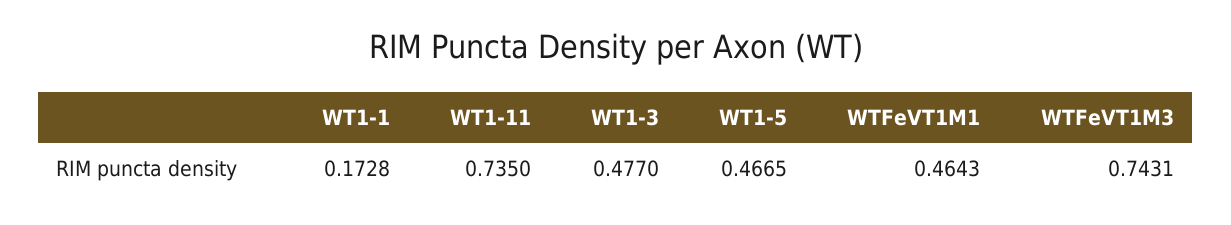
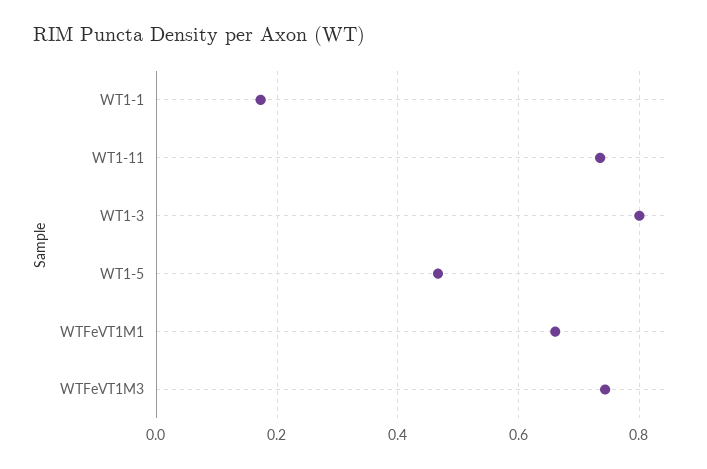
WT1-3: 0.477 -> 0.8
WTFeVT1M1: 0.4643 -> 0.66

